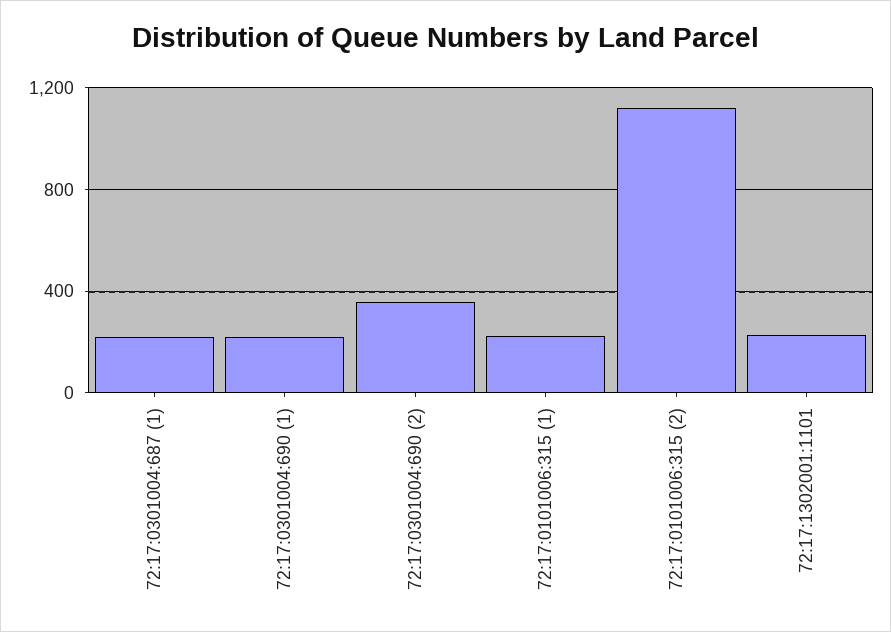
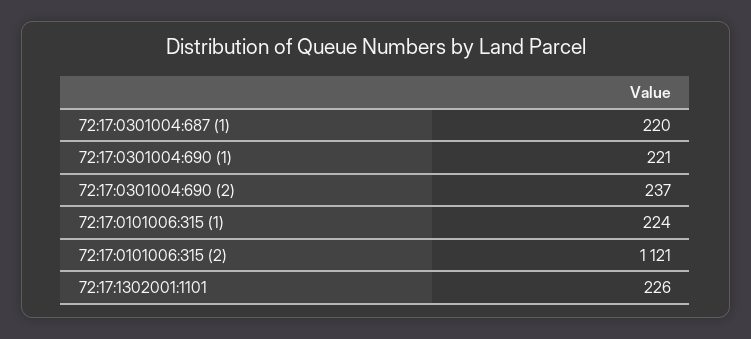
72:17:0301004:690 (2): 350 -> 237

